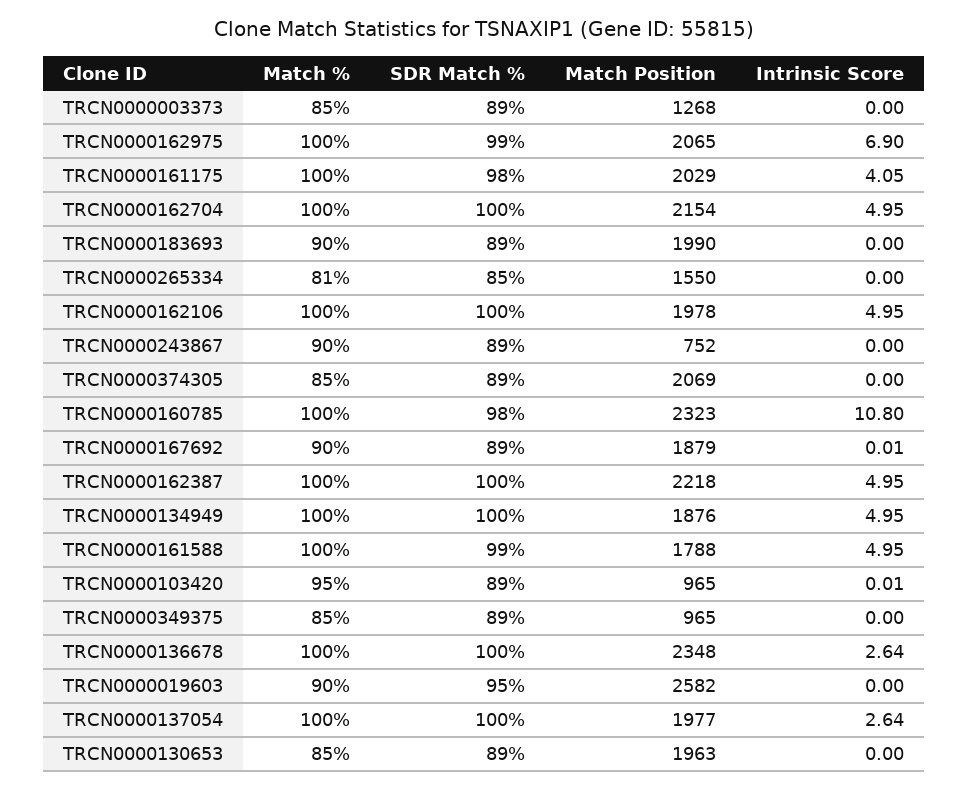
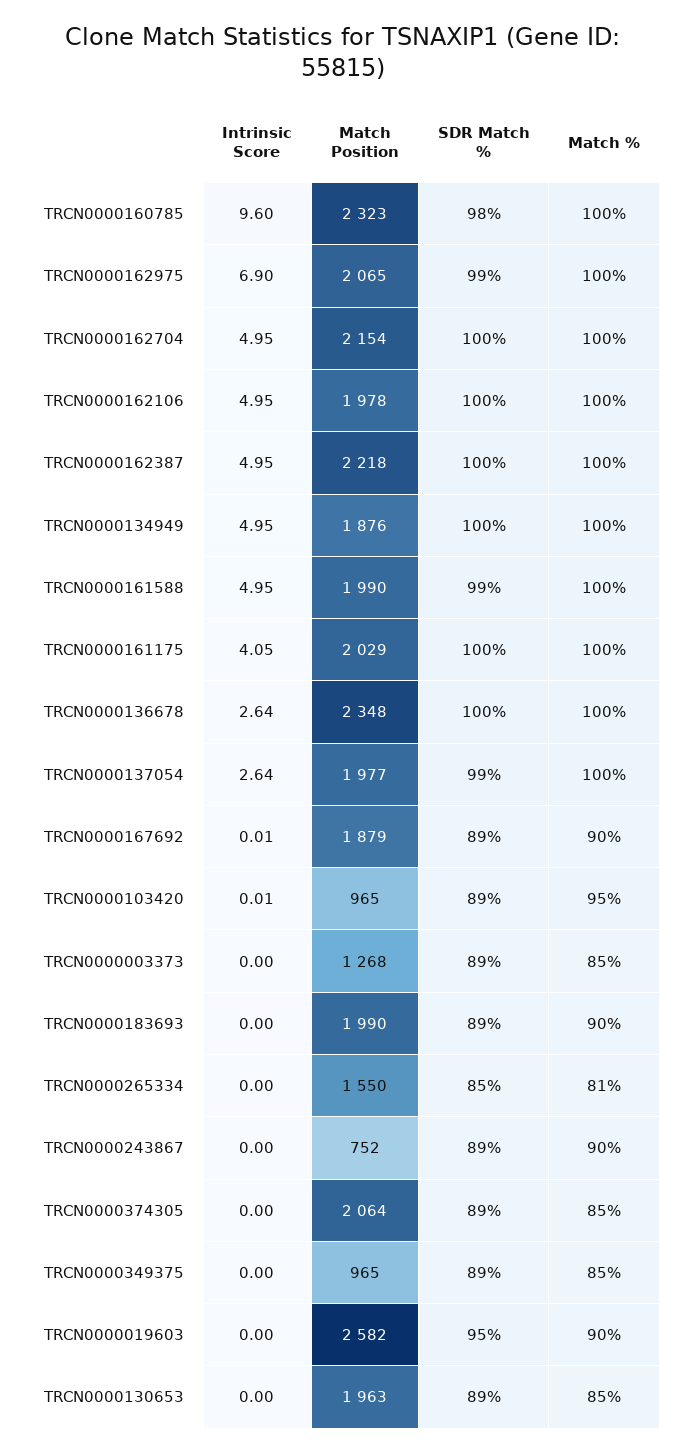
SDR Match %, TRCN0000161175: 98 -> 100
Match Position, TRCN0000374305: 2069 -> 2064
Intrinsic Score, TRCN0000160785: 10.8 -> 9.6
Match Position, TRCN0000161588: 1788 -> 1990
SDR Match %, TRCN0000137054: 100 -> 99

